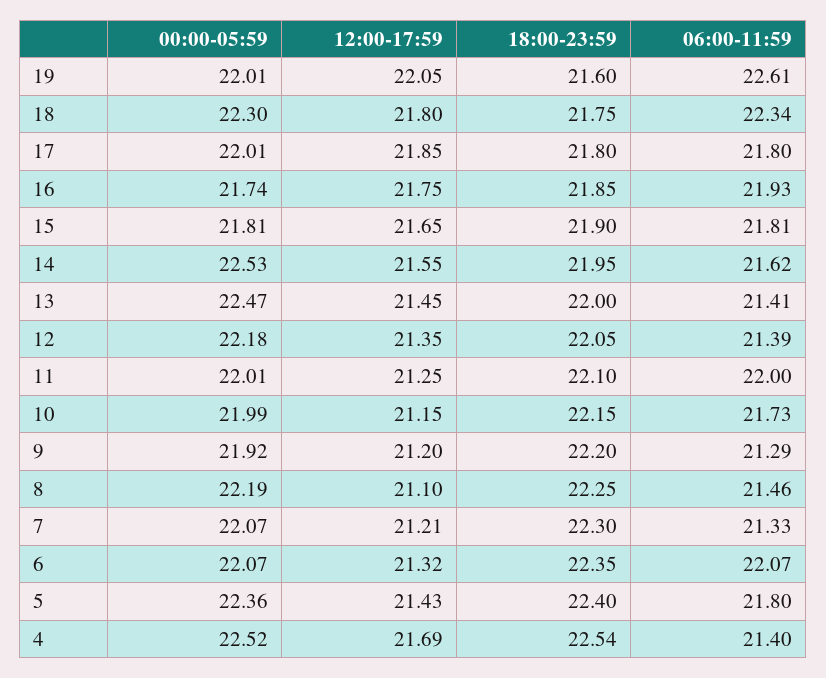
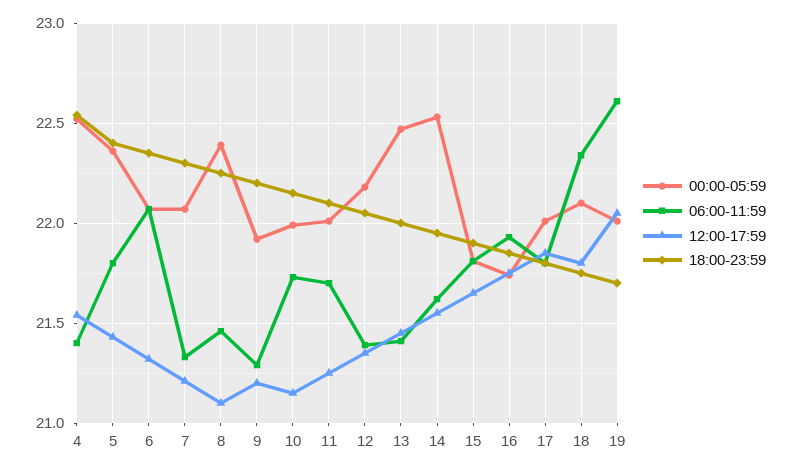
18:00-23:59, 19: 21.6 -> 21.7
00:00-05:59, 18: 22.3 -> 22.1
06:00-11:59, 11: 22 -> 21.7
00:00-05:59, 8: 22.19 -> 22.4
12:00-17:59, 4: 21.69 -> 21.55

